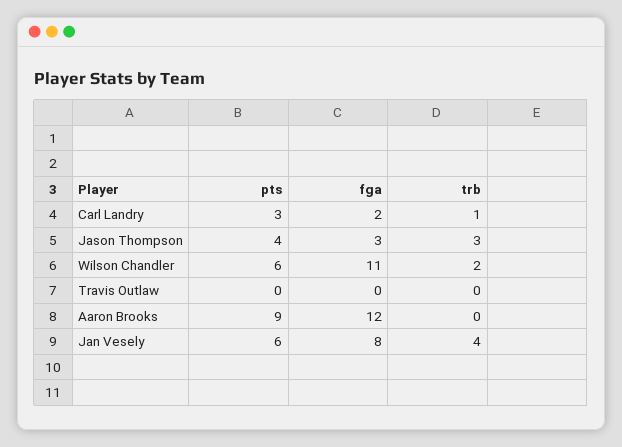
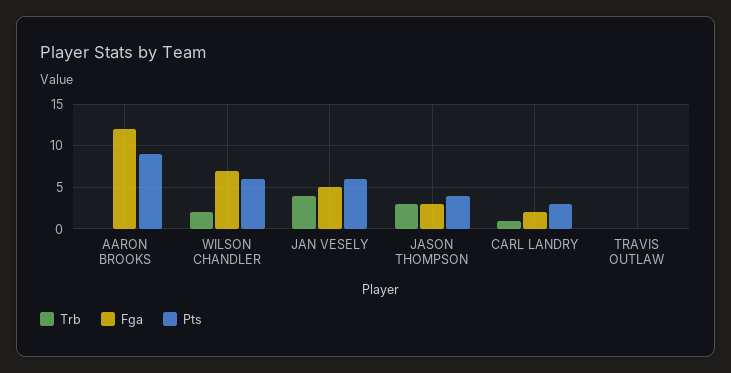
fga, Wilson Chandler: 11 -> 7
fga, Jan Vesely: 8 -> 5

